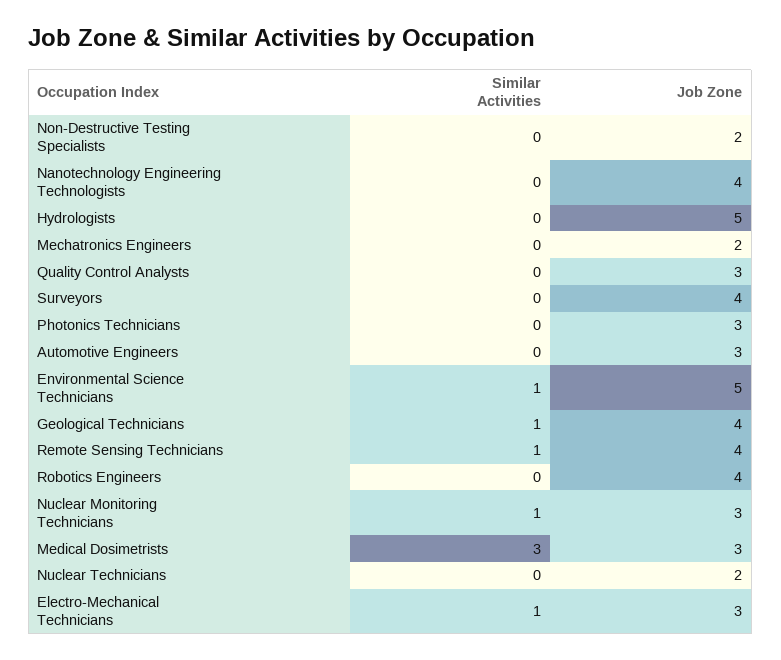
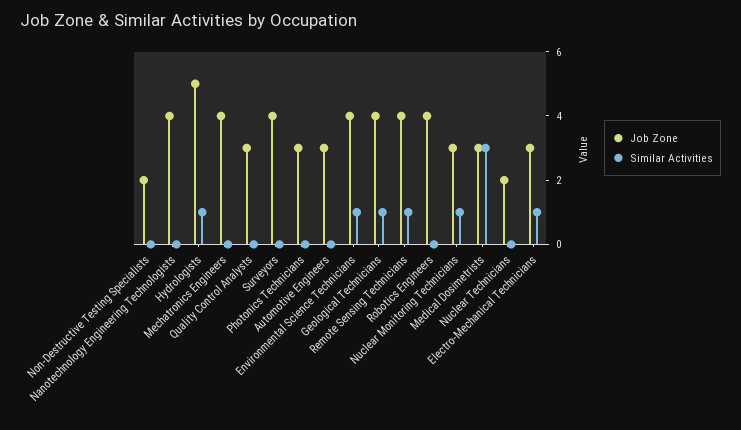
Similar Activities, Hydrologists: 0 -> 1
Job Zone, Mechatronics Engineers: 2 -> 4
Job Zone, Environmental Science Technicians: 5 -> 4

